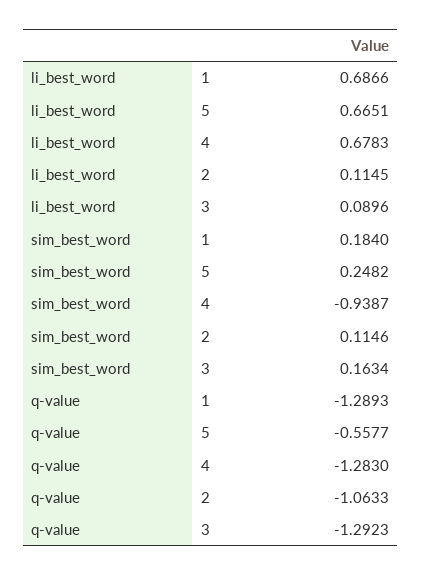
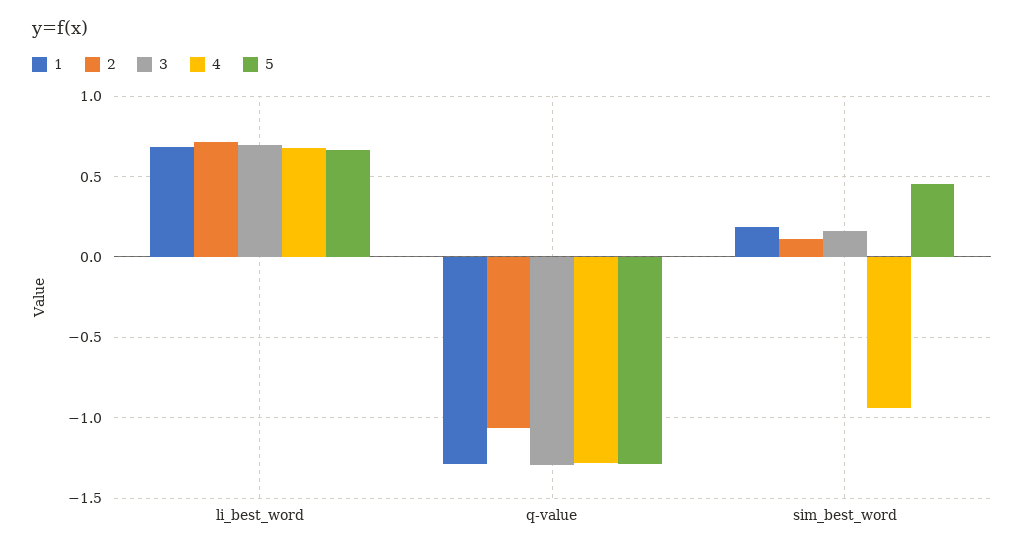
2, li_best_word: 0.1145 -> 0.7
3, li_best_word: 0.0896 -> 0.7
5, sim_best_word: 0.2482 -> 0.45
5, q-value: -0.5577 -> -1.3

